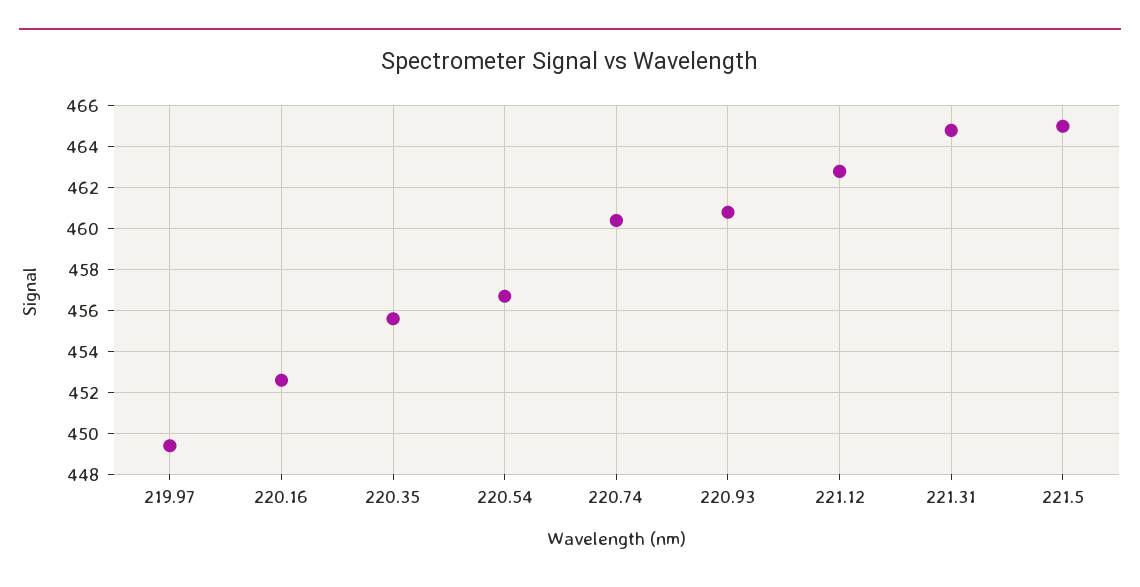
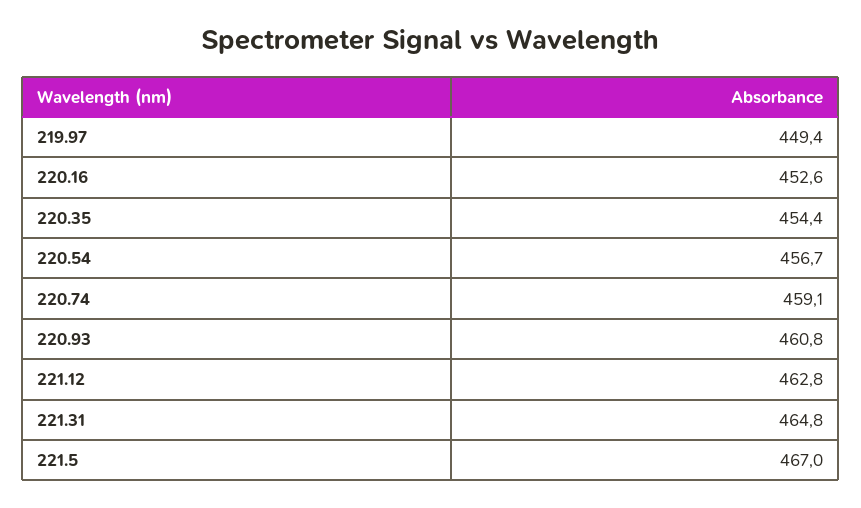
220.35: 455.5 -> 454.4
220.74: 460.5 -> 459.1
221.5: 465 -> 467

